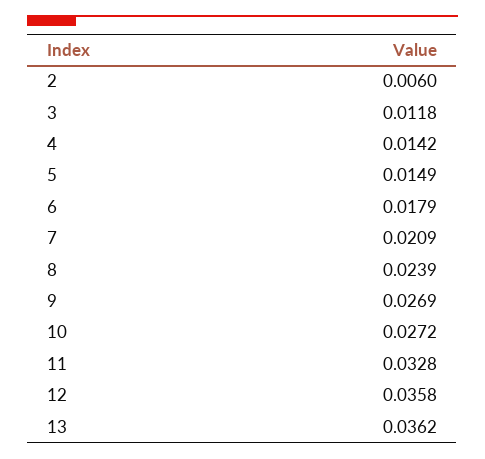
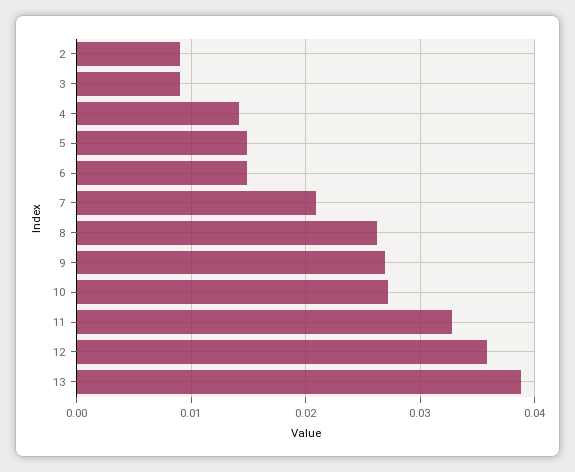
2: 0.006 -> 0.009
3: 0.0118 -> 0.009
6: 0.0179 -> 0.015
8: 0.0239 -> 0.026
13: 0.0362 -> 0.039

